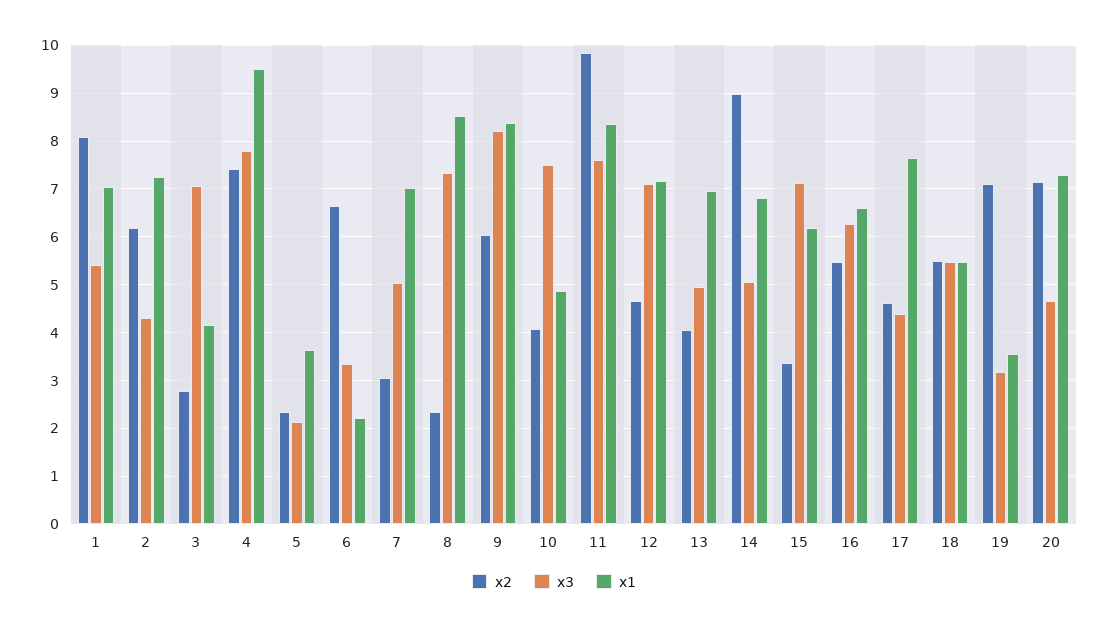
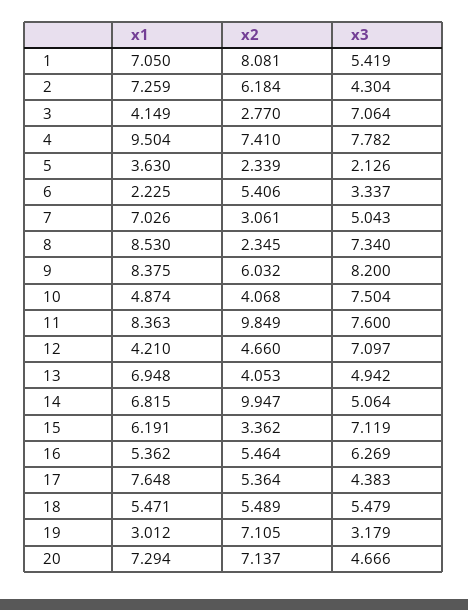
x2, 6: 6.6 -> 5.406
x1, 12: 7.2 -> 4.21
x2, 14: 9 -> 9.947
x1, 16: 6.6 -> 5.362
x2, 17: 4.6 -> 5.364
x1, 19: 3.6 -> 3.012

